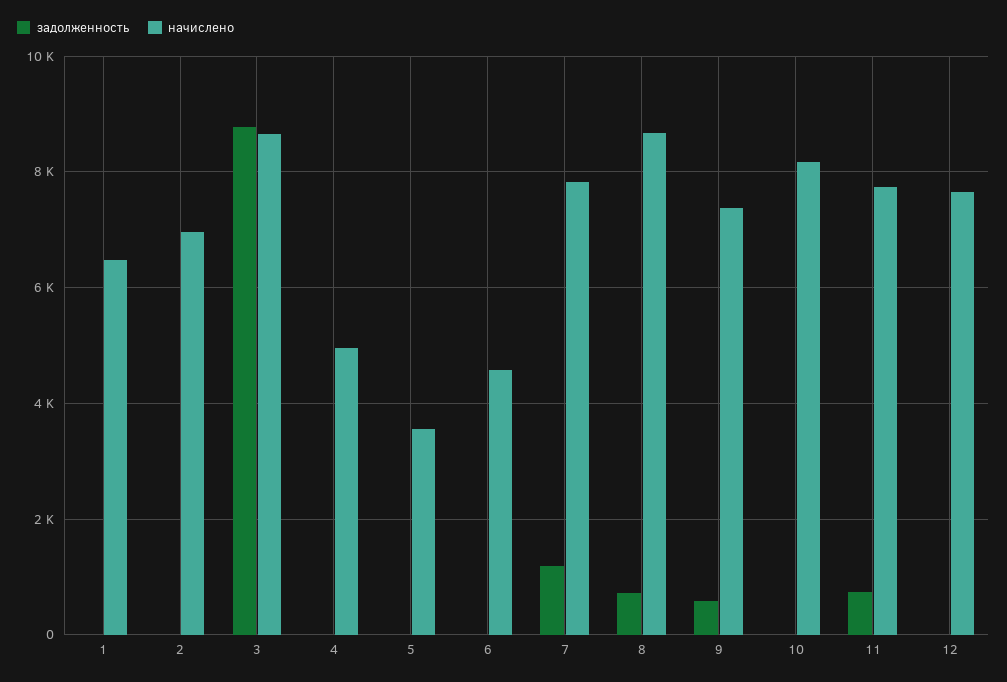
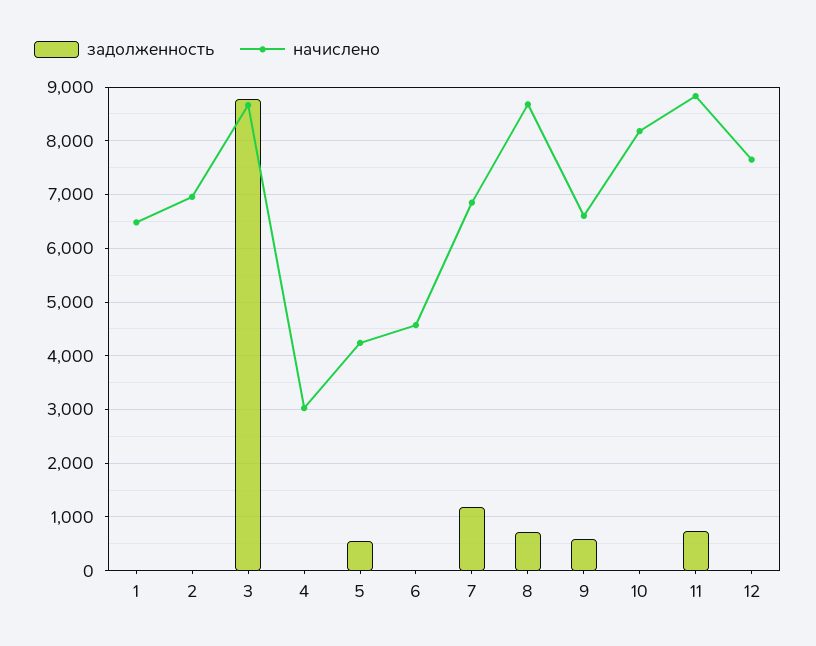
начислено, 4: 5000 -> 3000
задолженность, 5: 0 -> 600
начислено, 5: 3600 -> 4200
начислено, 7: 7800 -> 6800
начислено, 9: 7400 -> 6600
начислено, 11: 7800 -> 8800

